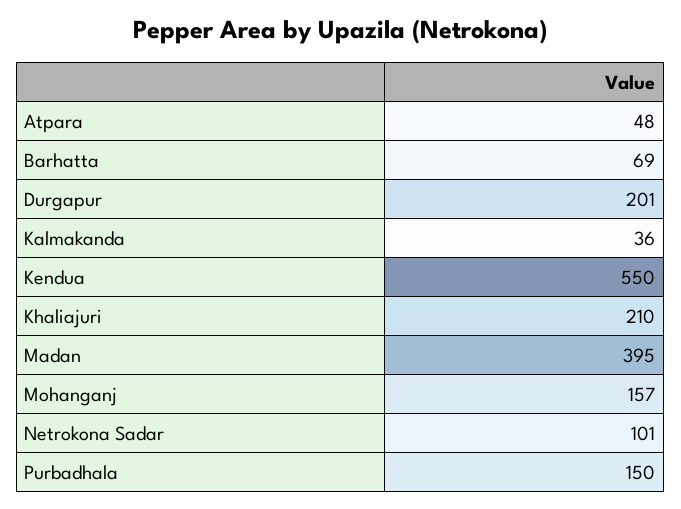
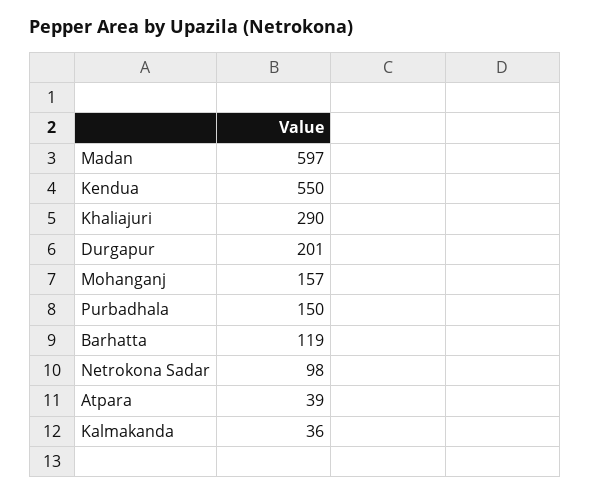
Atpara: 48 -> 39
Barhatta: 69 -> 119
Khaliajuri: 210 -> 290
Madan: 395 -> 597
Netrokona Sadar: 101 -> 98

